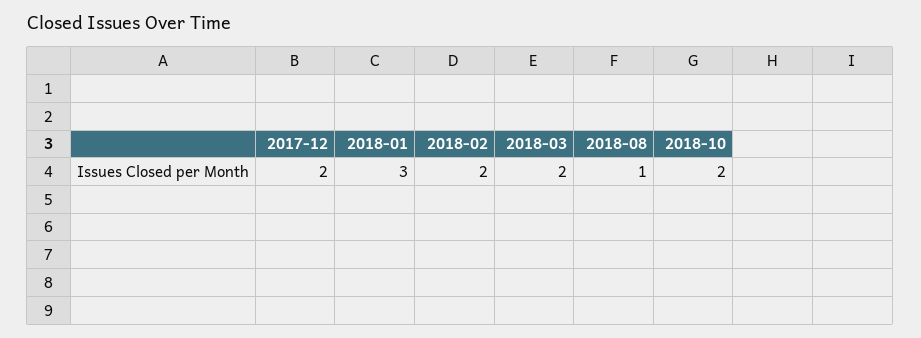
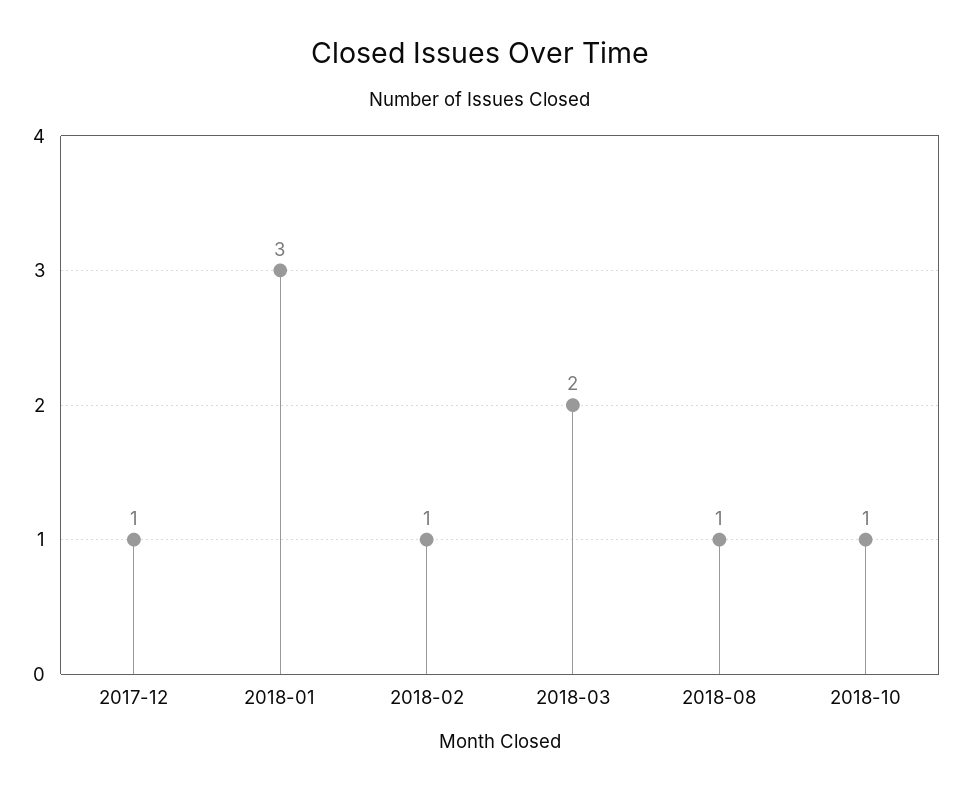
2017-12: 2 -> 1
2018-02: 2 -> 1
2018-10: 2 -> 1

